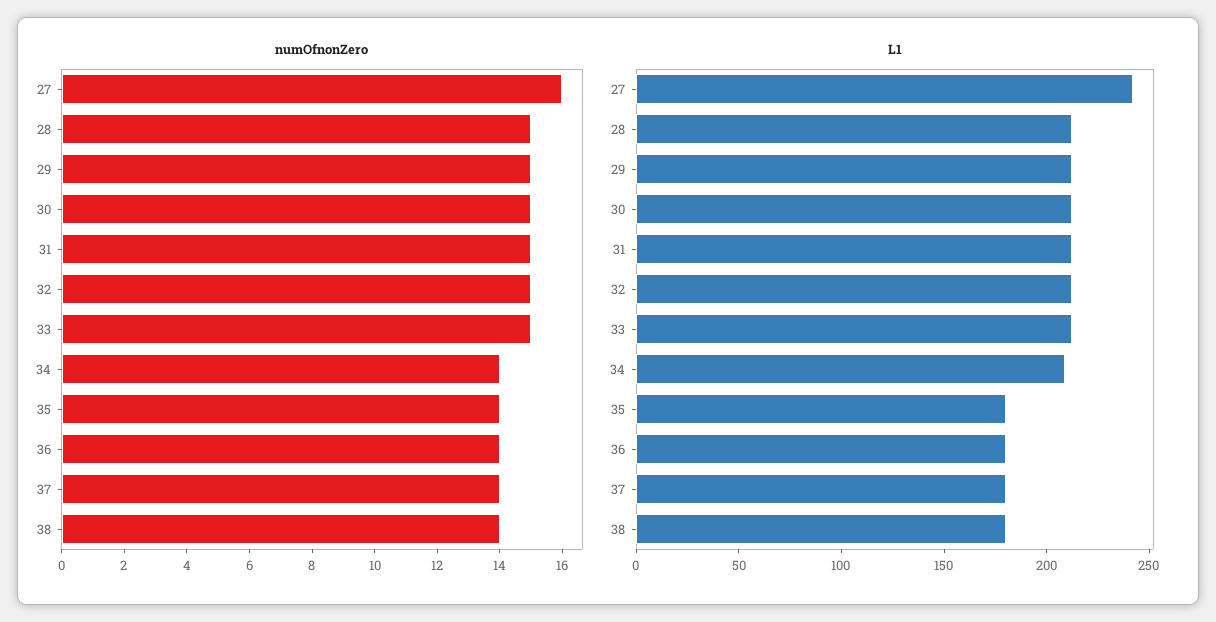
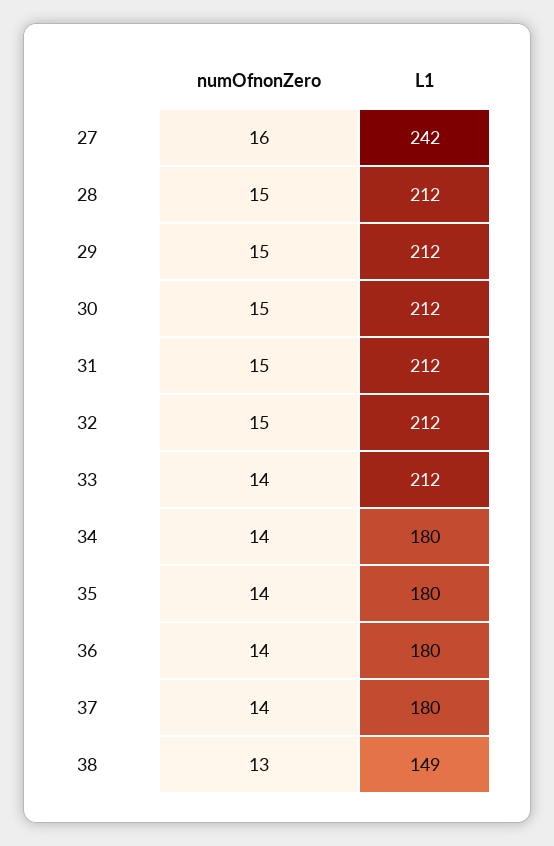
numOfnonZero, 33: 15 -> 14
numOfnonZero, 38: 14 -> 13
L1, 34: 210 -> 180
L1, 38: 180 -> 149

